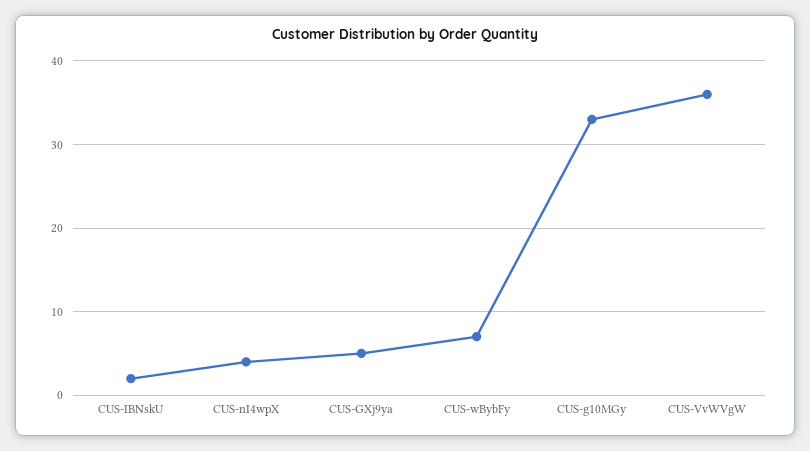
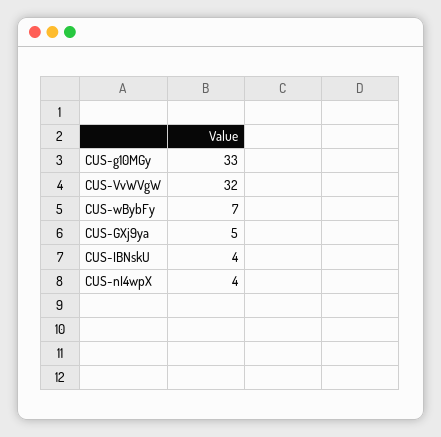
CUS-IBNskU: 2 -> 4
CUS-VvWVgW: 36 -> 32

